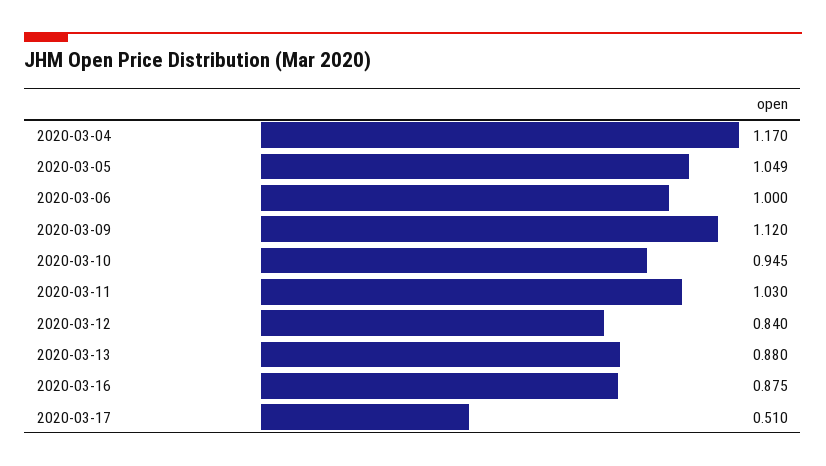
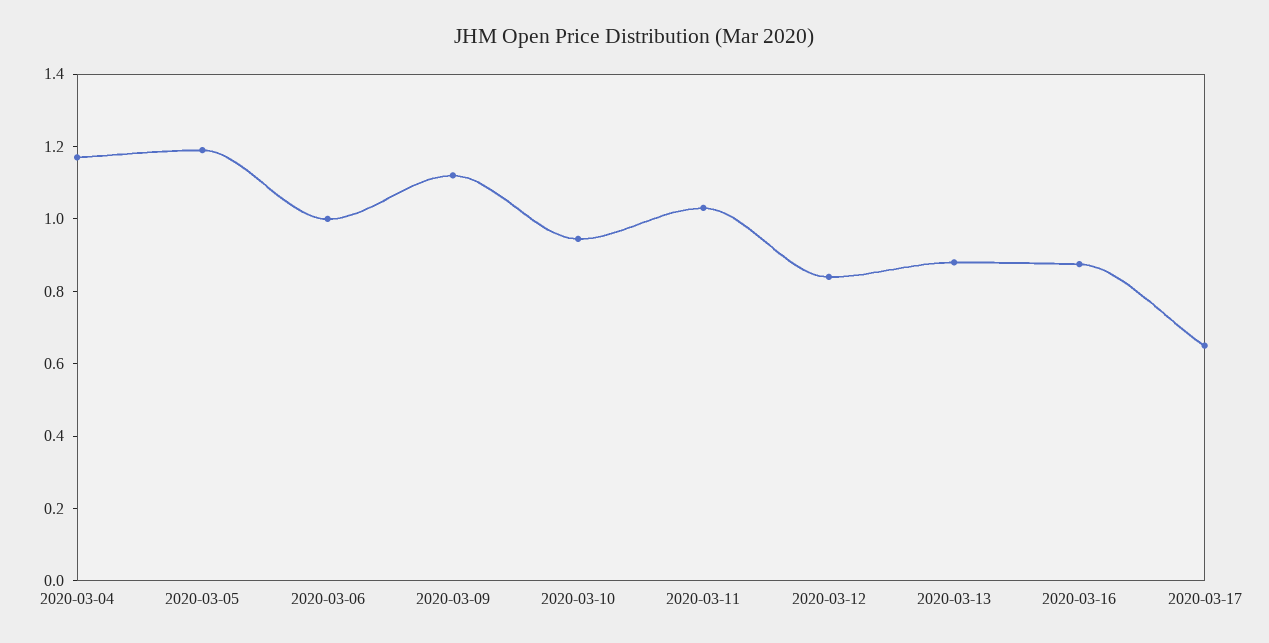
2020-03-05: 1.049 -> 1.2
2020-03-17: 0.51 -> 0.65

